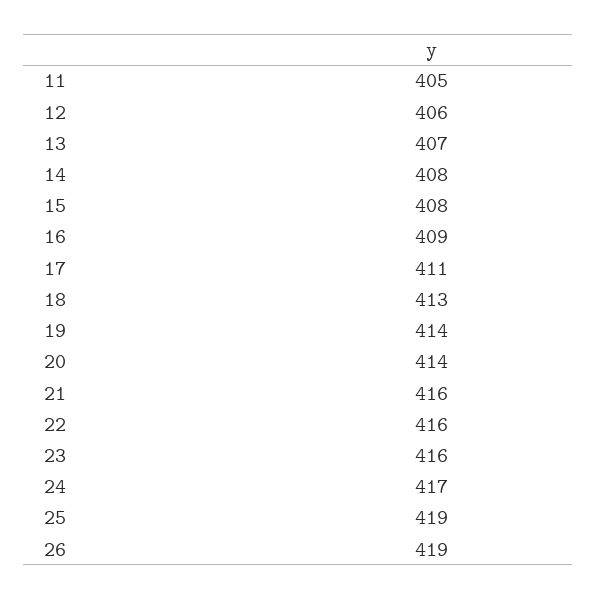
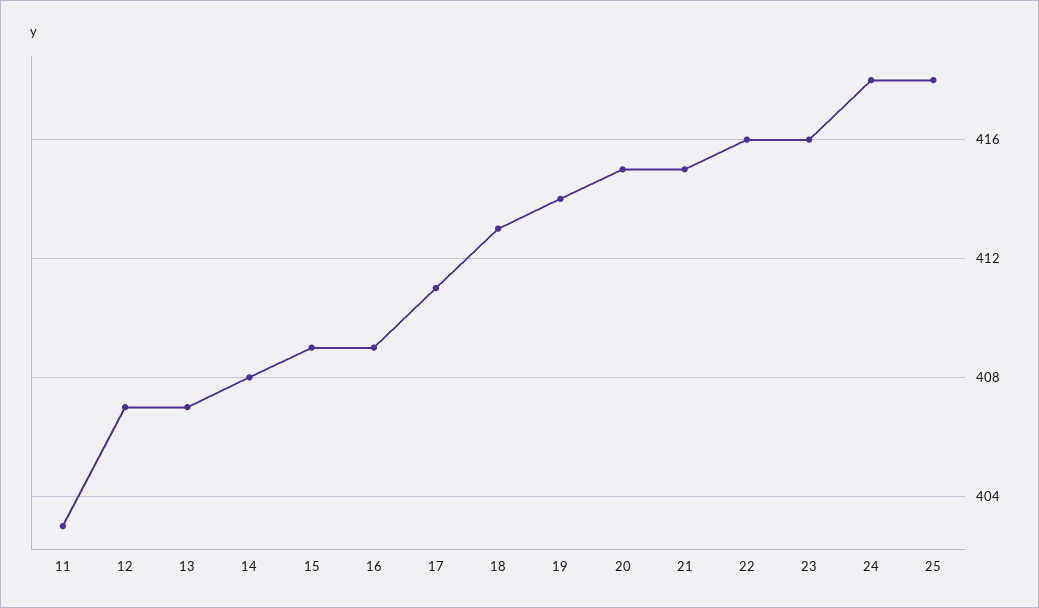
11: 405 -> 403
12: 406 -> 407
15: 408 -> 409
20: 414 -> 415
21: 416 -> 415
24: 417 -> 418
25: 419 -> 418
26: 419 -> none

